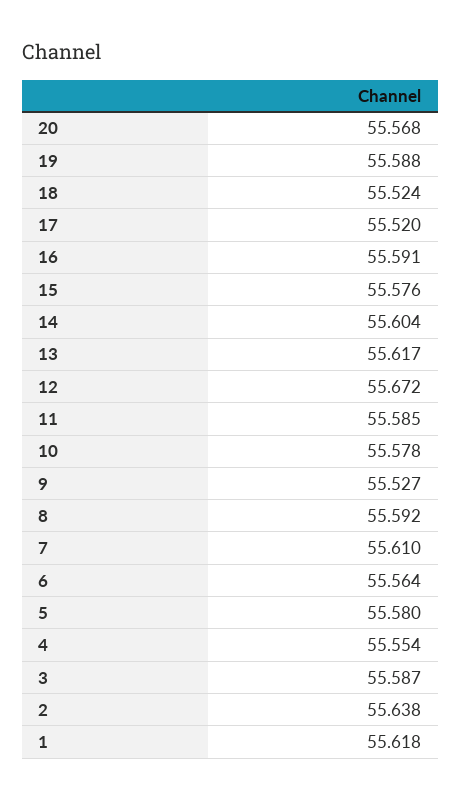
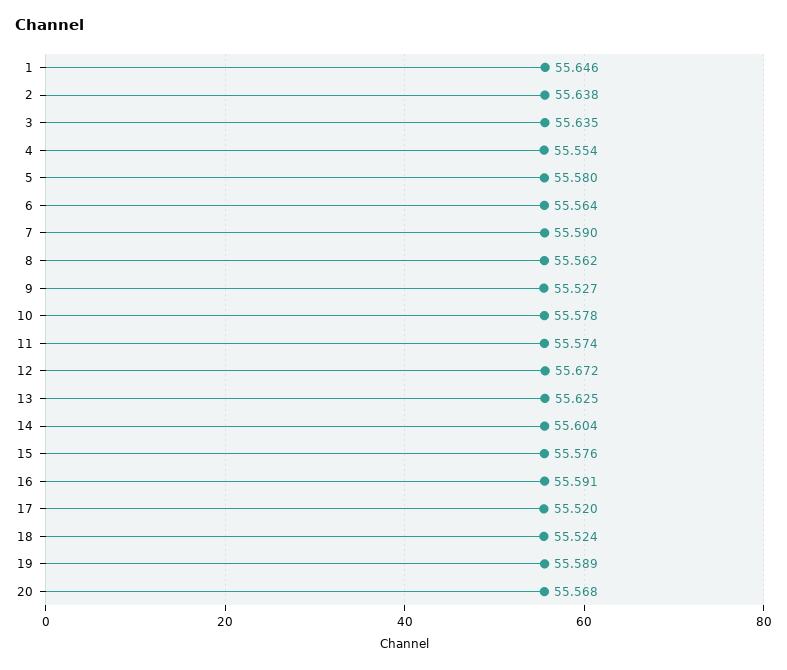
19: 55.588 -> 55.589
13: 55.617 -> 55.625
11: 55.585 -> 55.574
8: 55.592 -> 55.562
7: 55.61 -> 55.59
3: 55.587 -> 55.635
1: 55.618 -> 55.646

